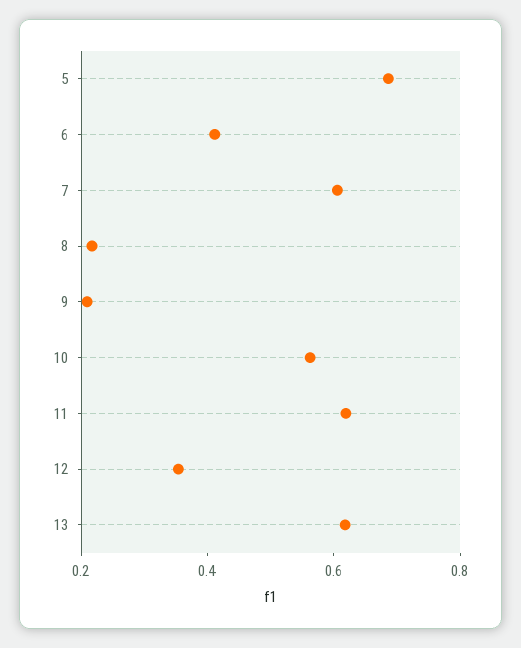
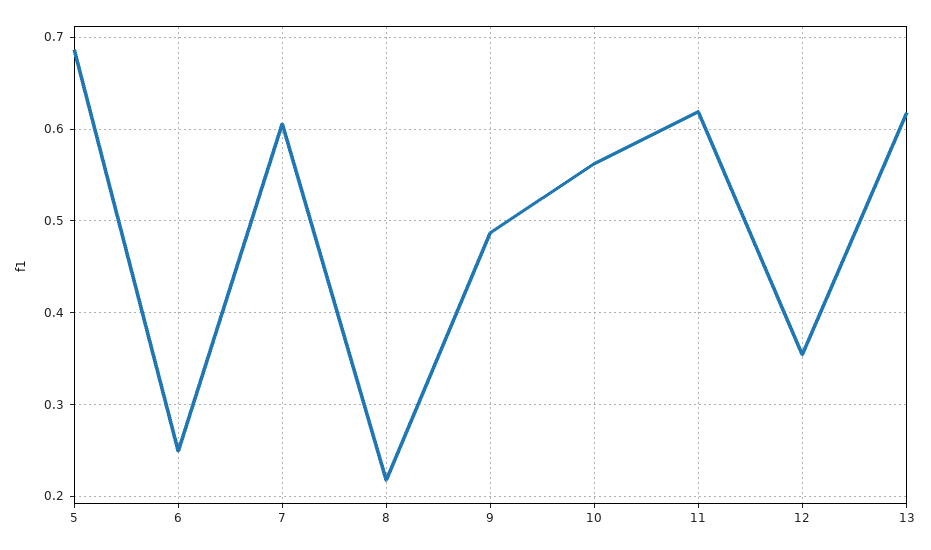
6: 0.4 -> 0.25
9: 0.2 -> 0.49

